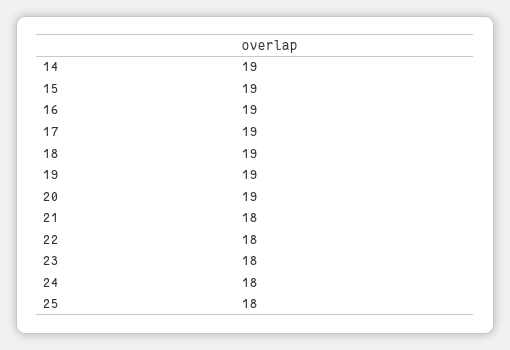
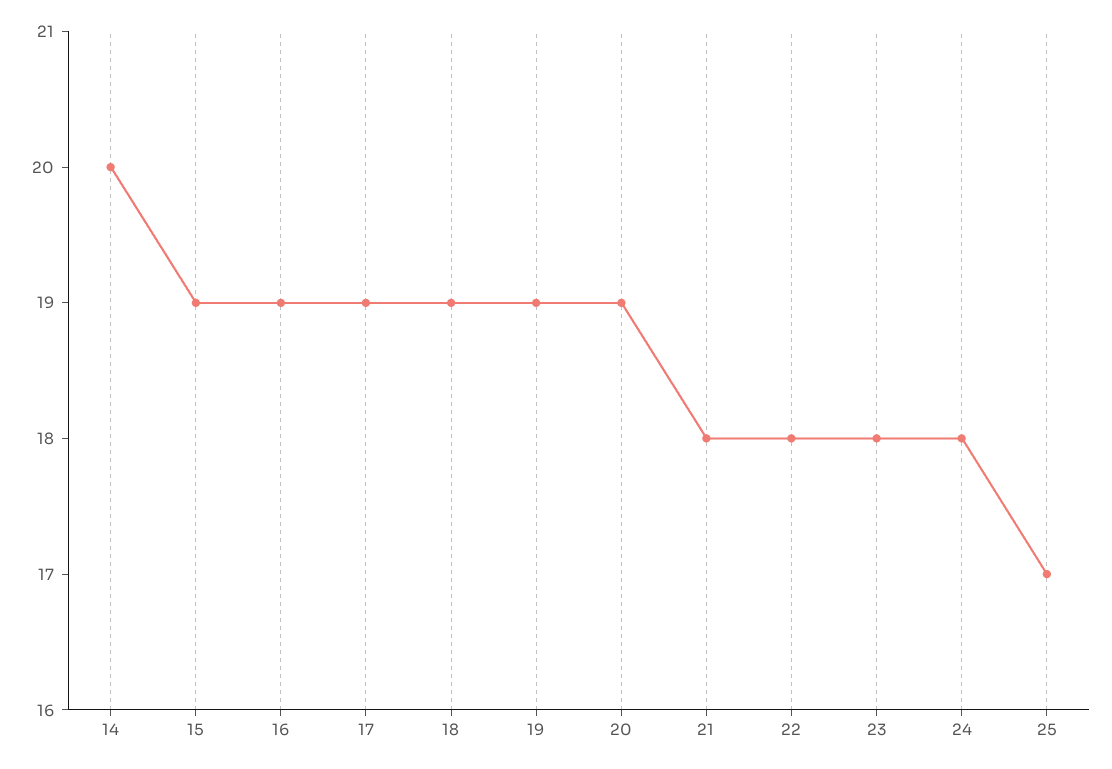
14: 19 -> 20
25: 18 -> 17

